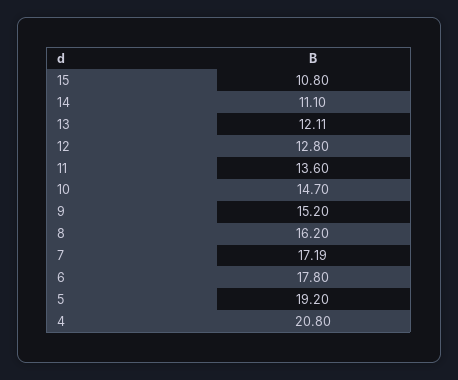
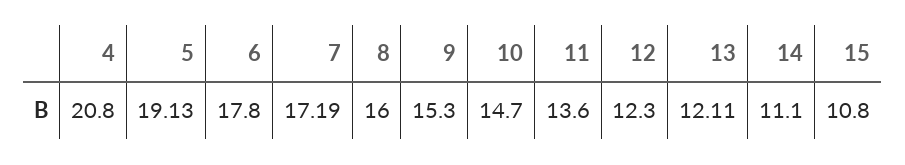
12: 12.8 -> 12.3
9: 15.2 -> 15.3
8: 16.2 -> 16
5: 19.2 -> 19.13

